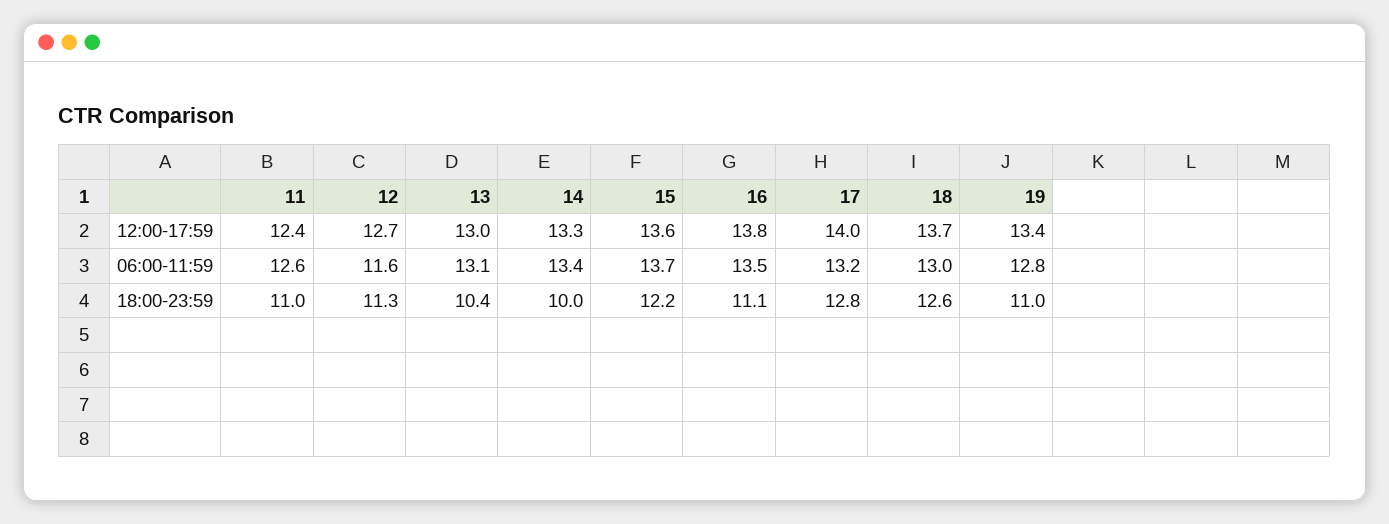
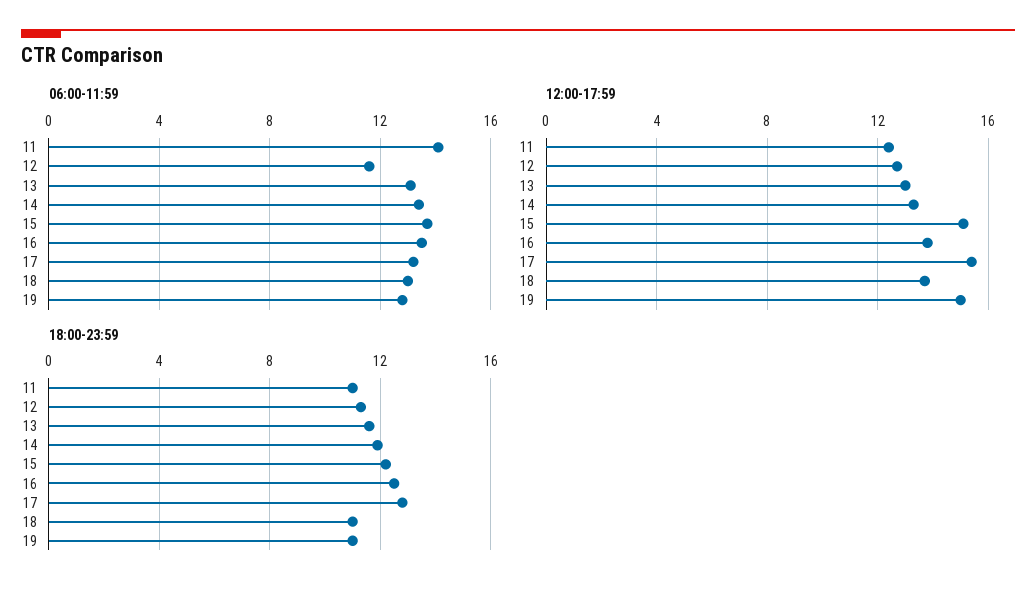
12:00-17:59, 15: 13.6 -> 15
12:00-17:59, 17: 14 -> 15.5
12:00-17:59, 19: 13.4 -> 15
06:00-11:59, 11: 12.6 -> 14
18:00-23:59, 13: 10.4 -> 11.5
18:00-23:59, 14: 10 -> 12
18:00-23:59, 16: 11.1 -> 12.5
18:00-23:59, 18: 12.6 -> 11

